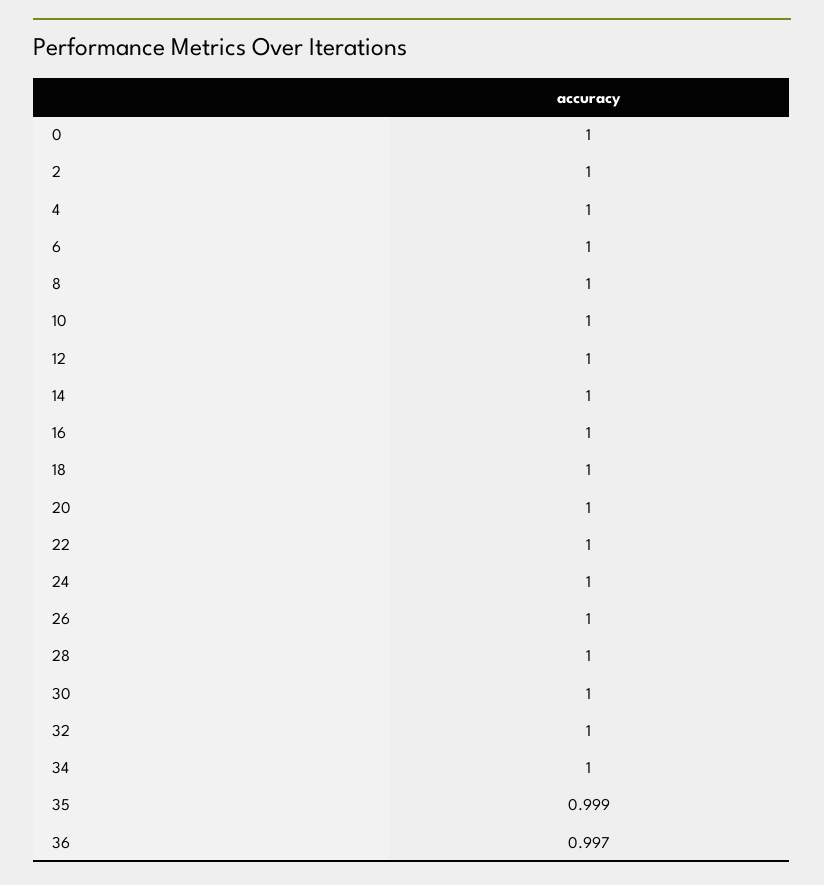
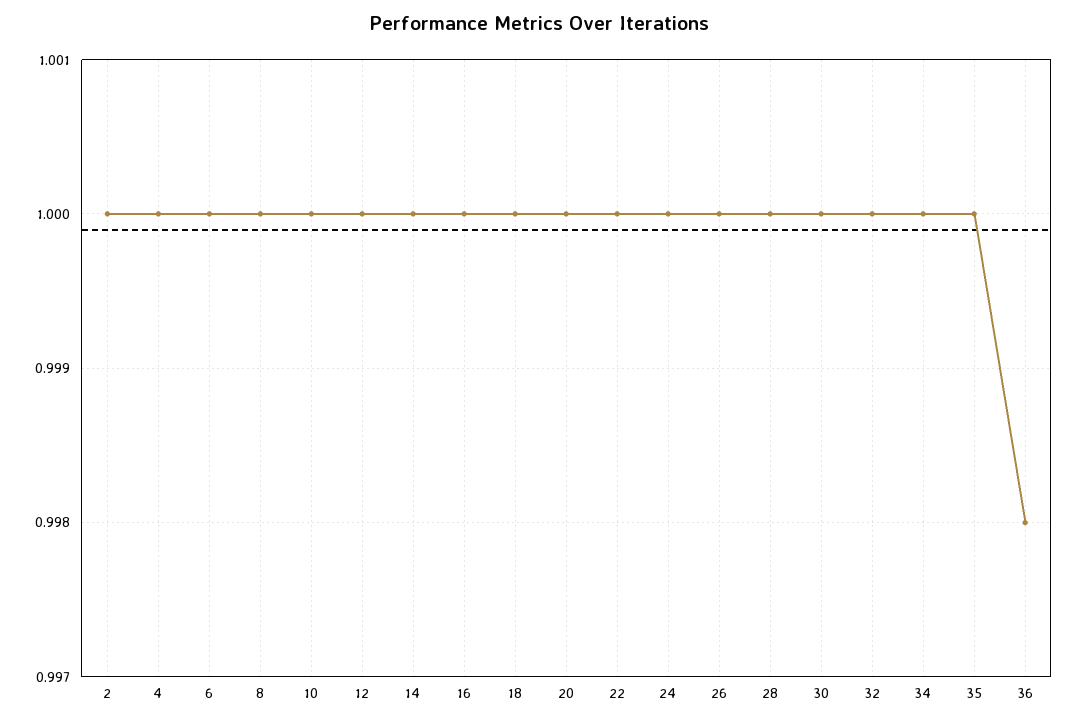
0: 1 -> none
35: 0.999 -> 1
36: 0.997 -> 0.998

